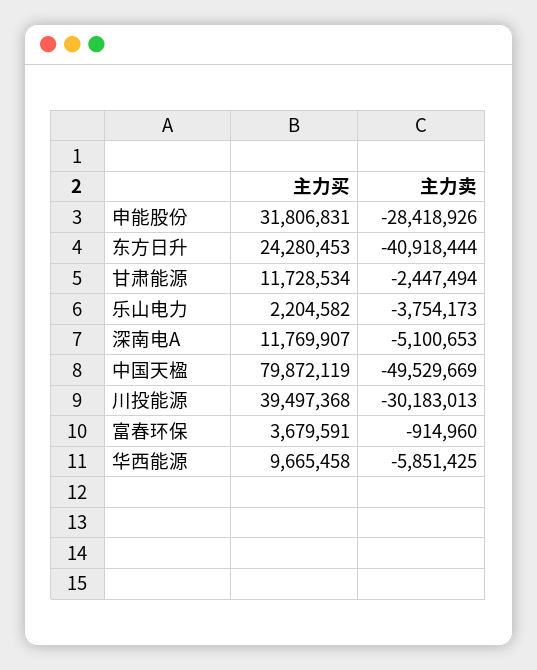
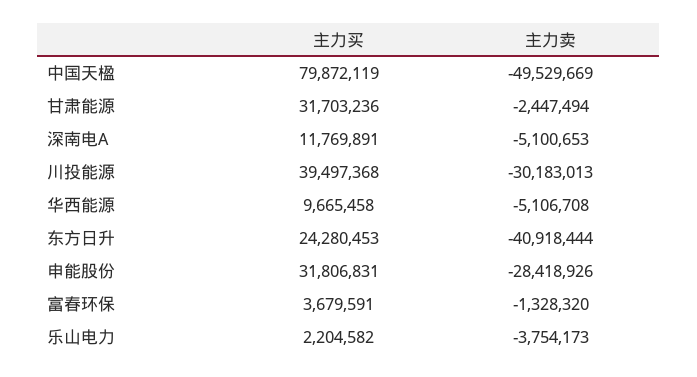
主力买, 甘肃能源: 11728534 -> 31703236
主力买, 深南电A: 11769907 -> 11769891
主力卖, 富春环保: -914960 -> -1328320
主力卖, 华西能源: -5851425 -> -5106708

